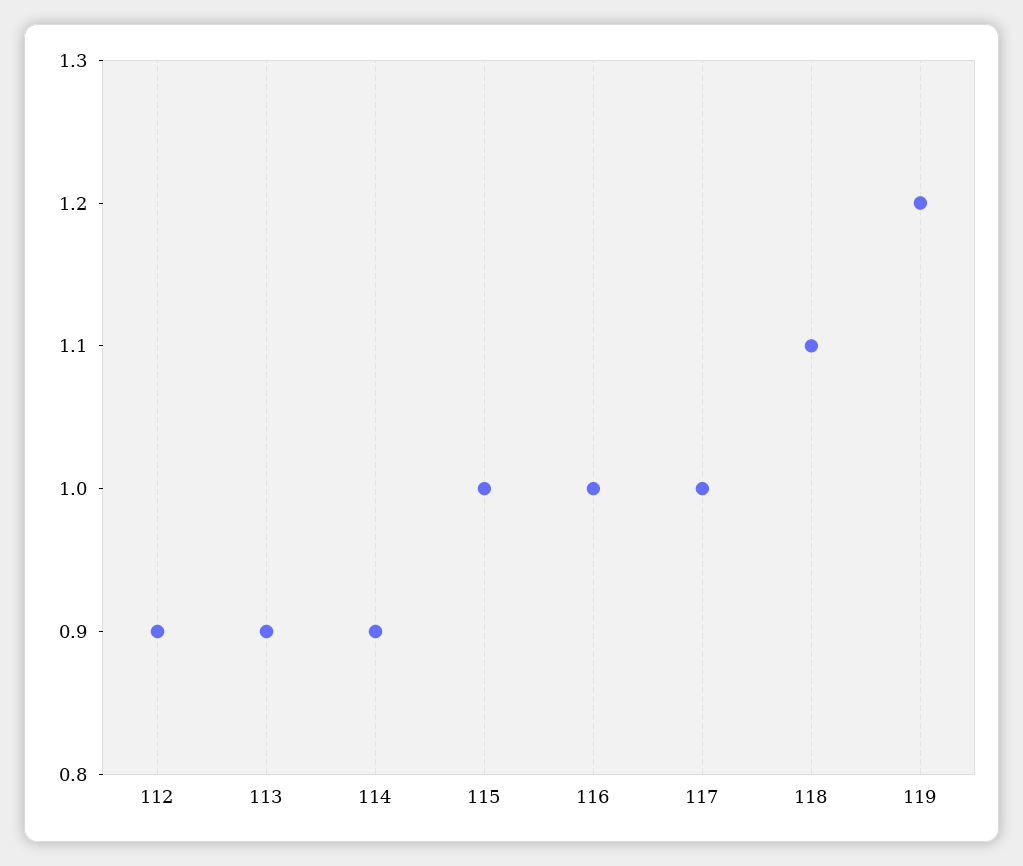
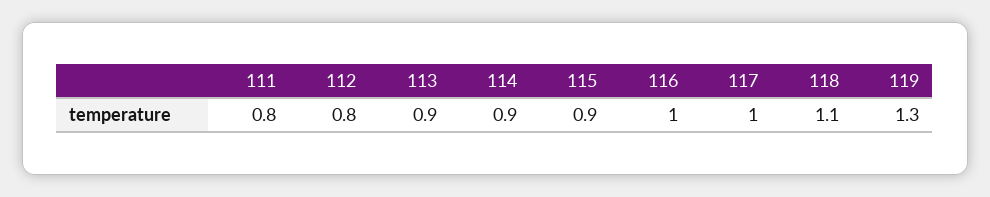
112: 0.9 -> 0.8
115: 1 -> 0.9
119: 1.2 -> 1.3
111: none -> 0.8

